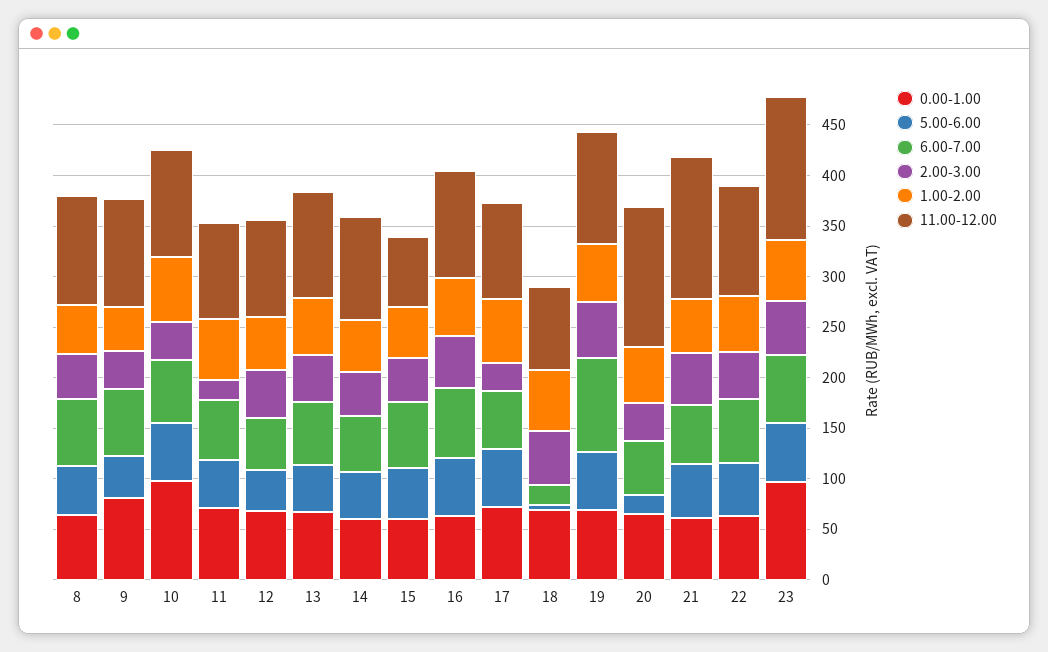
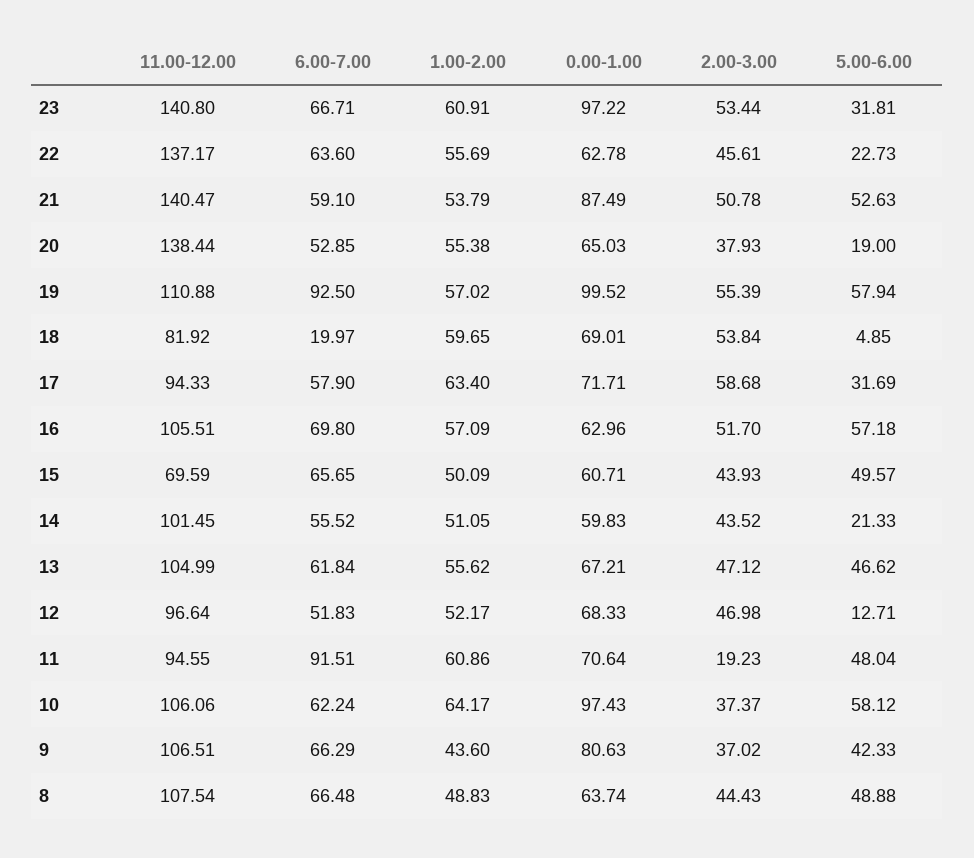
6.00-7.00, 11: 60 -> 91.51
5.00-6.00, 12: 40 -> 12.71
5.00-6.00, 14: 50 -> 21.33
5.00-6.00, 17: 60 -> 31.69
2.00-3.00, 17: 30 -> 58.68
0.00-1.00, 19: 70 -> 99.52
0.00-1.00, 21: 60 -> 87.49
5.00-6.00, 22: 50 -> 22.73
11.00-12.00, 22: 110 -> 137.17
5.00-6.00, 23: 60 -> 31.81

